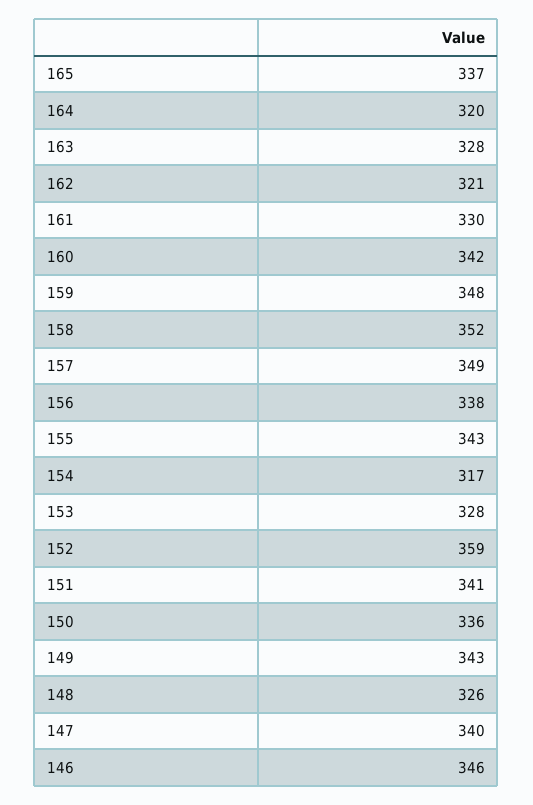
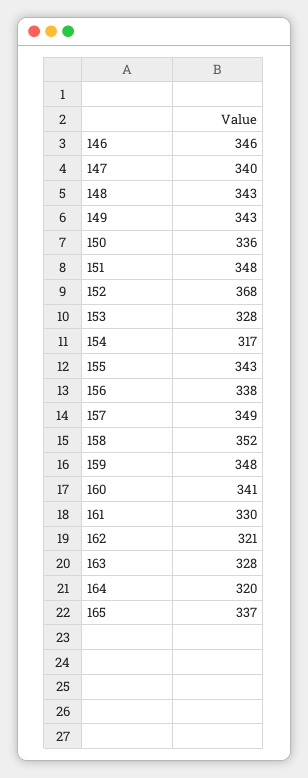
160: 342 -> 341
152: 359 -> 368
151: 341 -> 348
148: 326 -> 343

